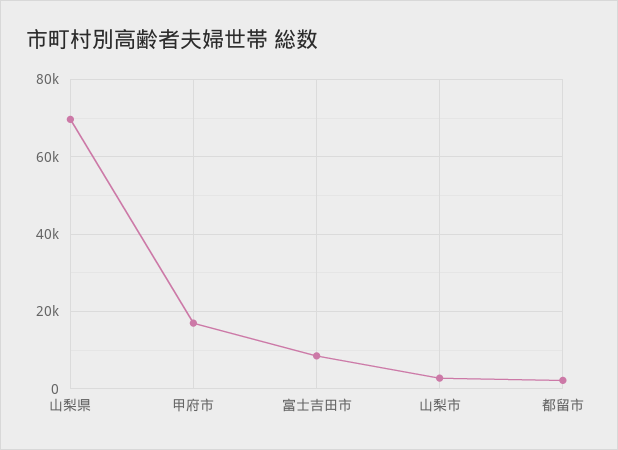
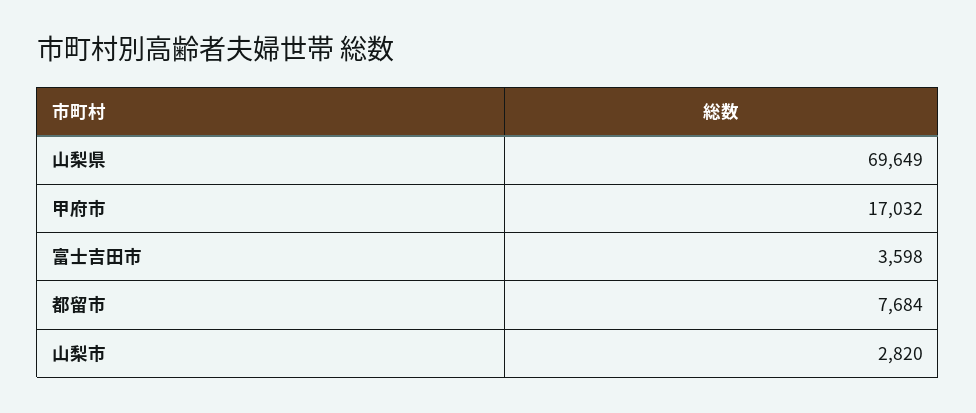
富士吉田市: 8000 -> 3598
都留市: 2000 -> 7684

